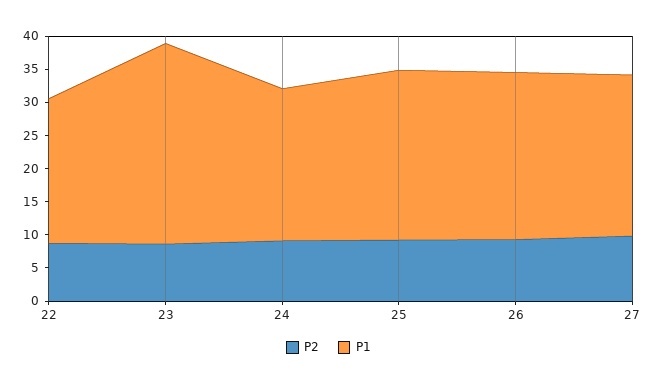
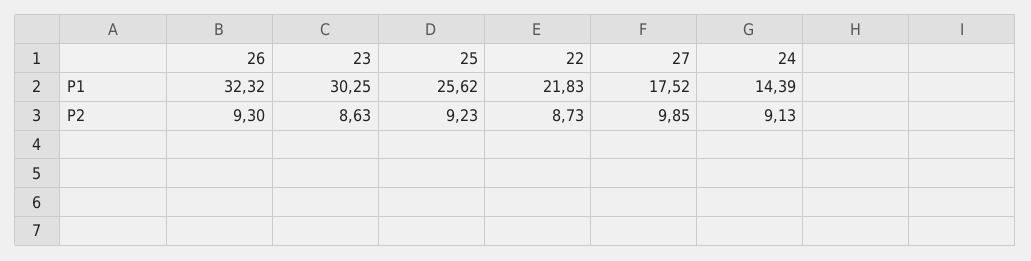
P1, 24: 22.5 -> 14.39
P1, 26: 25 -> 32.32
P1, 27: 25 -> 17.52

